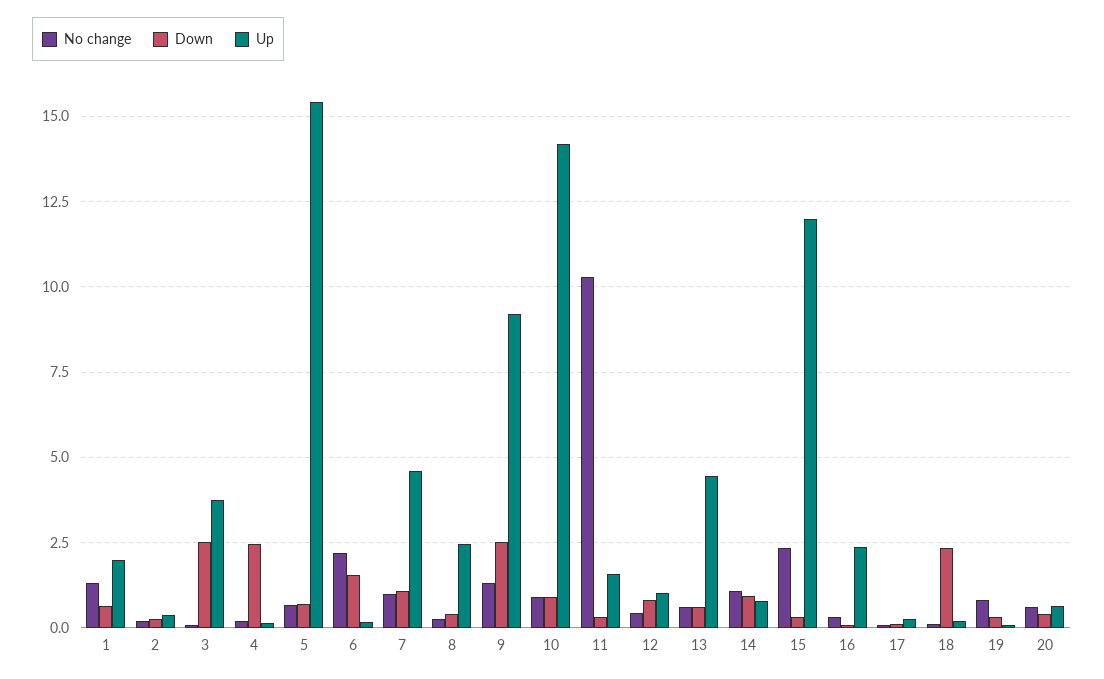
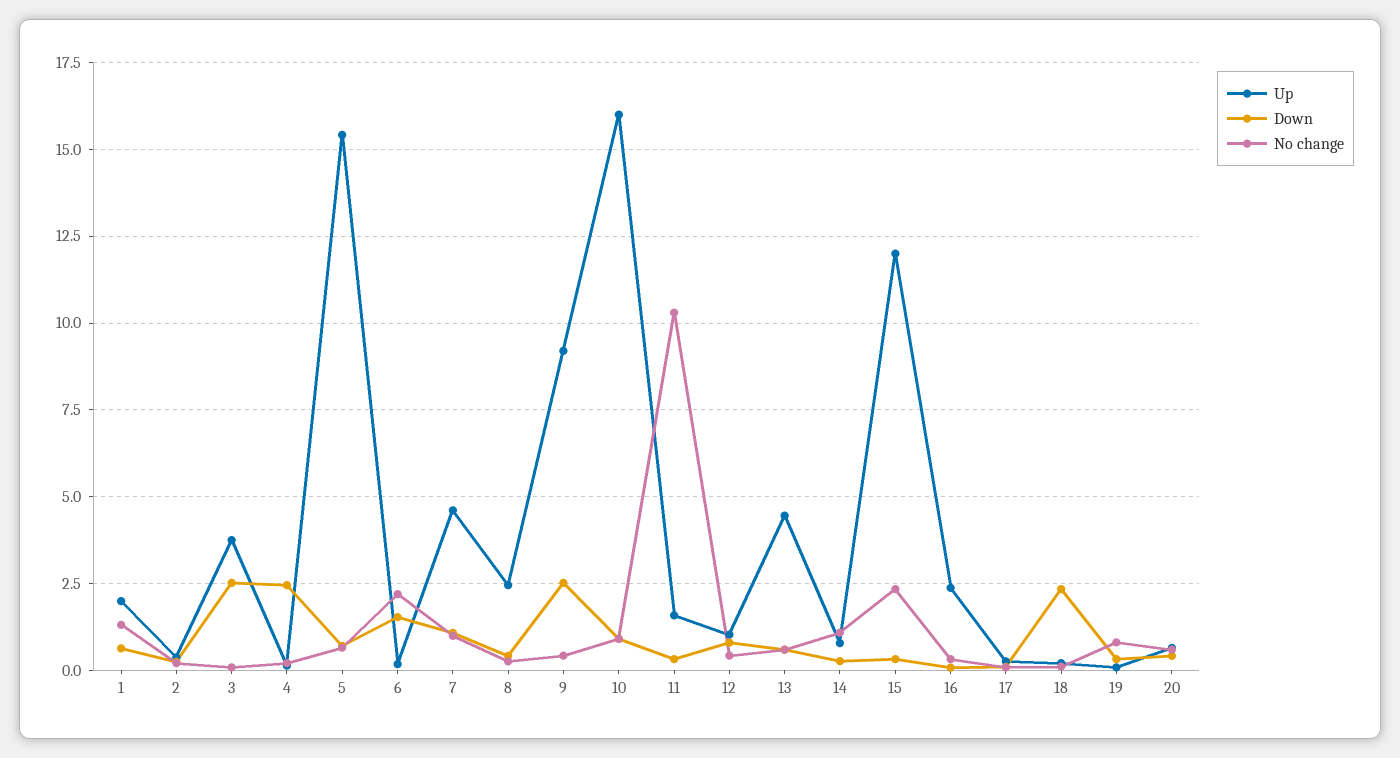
No change, 9: 1.25 -> 0.5
Up, 10: 14.25 -> 16
Down, 14: 1 -> 0.25

